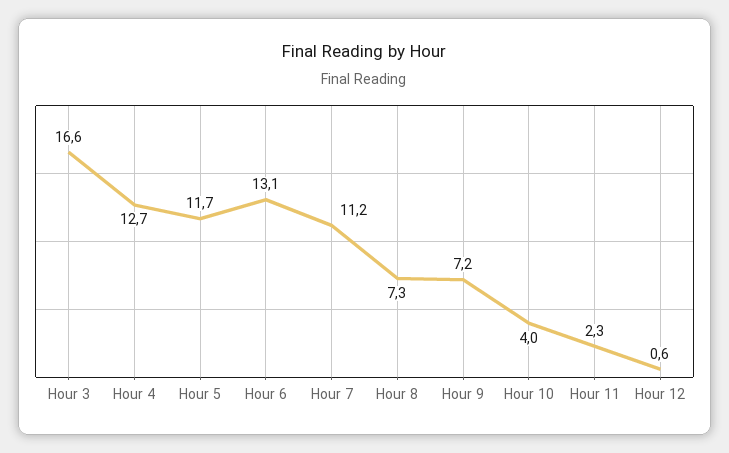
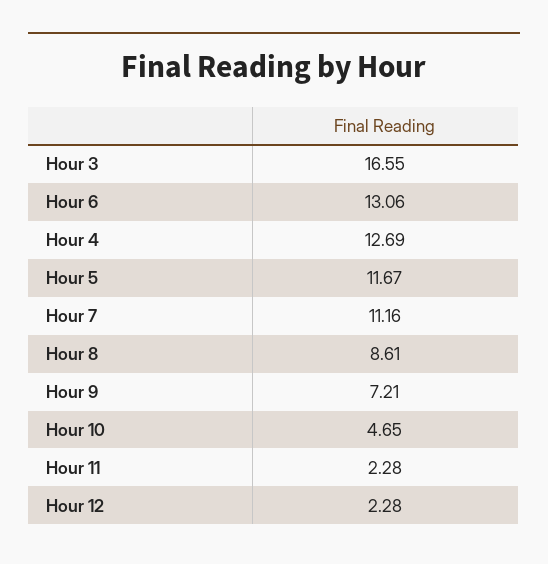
Hour 8: 7.3 -> 8.61
Hour 10: 4 -> 4.65
Hour 12: 0.6 -> 2.28

